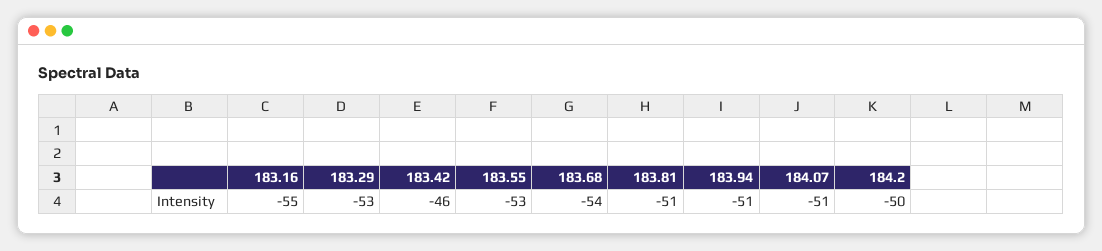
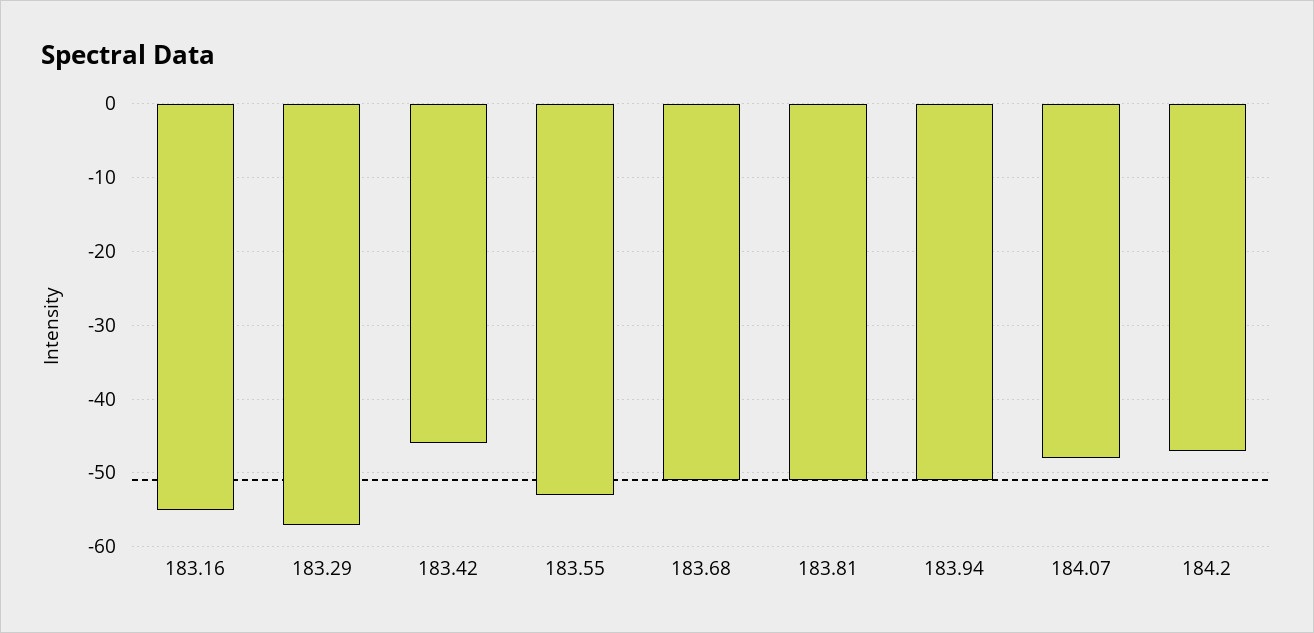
183.29: -53 -> -57
183.68: -54 -> -51
184.07: -51 -> -48
184.2: -50 -> -47

